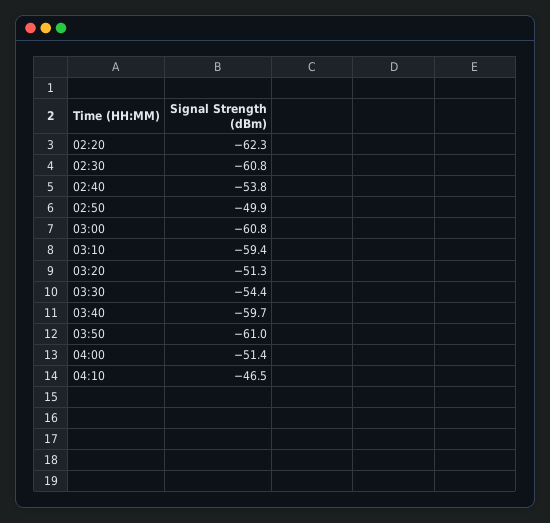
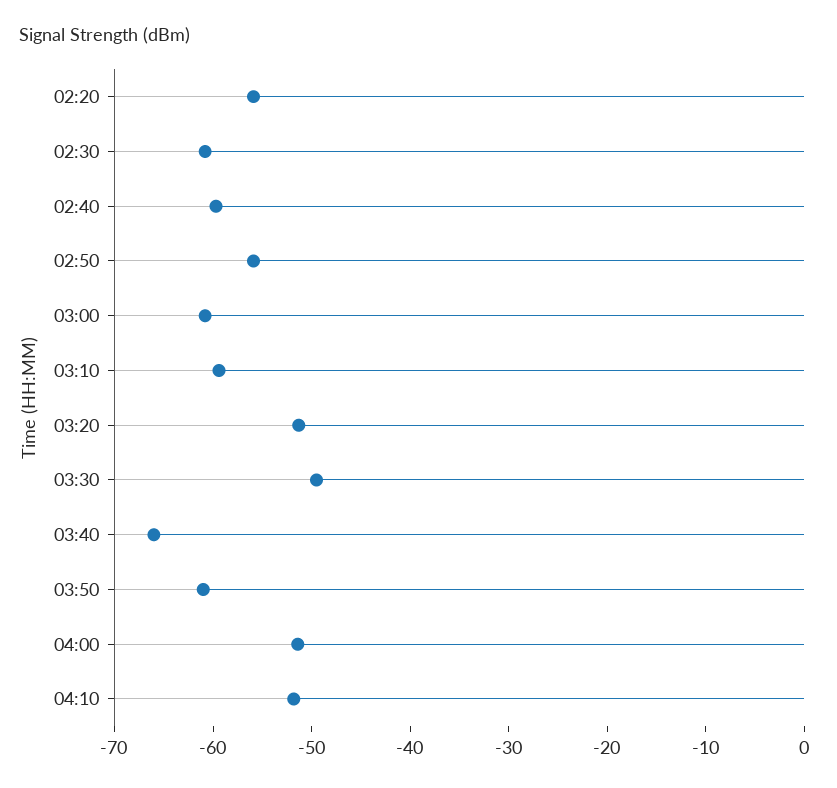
02:20: -62.3 -> -56
02:40: -53.8 -> -60
02:50: -49.9 -> -56
03:30: -54.4 -> -50
03:40: -59.7 -> -66
04:10: -46.5 -> -52

